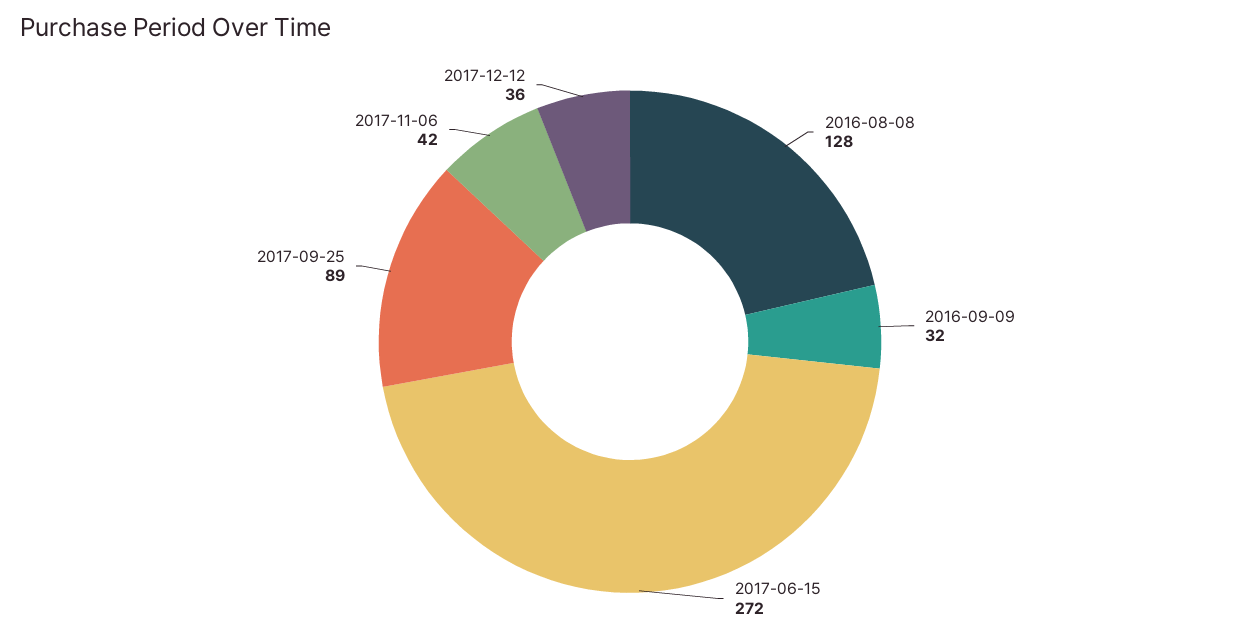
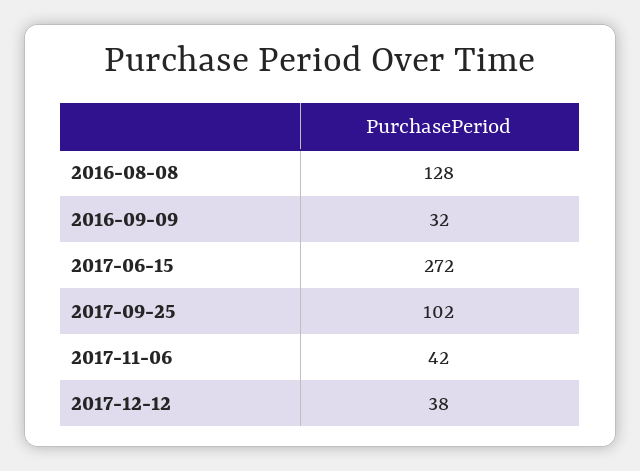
2017-09-25: 89 -> 102
2017-12-12: 36 -> 38

